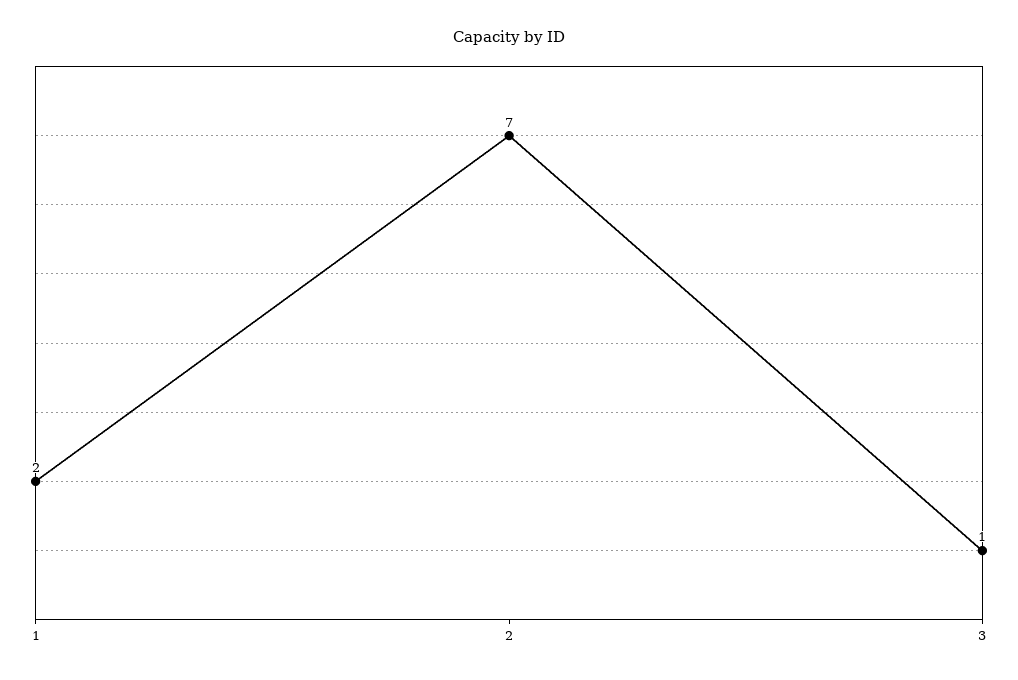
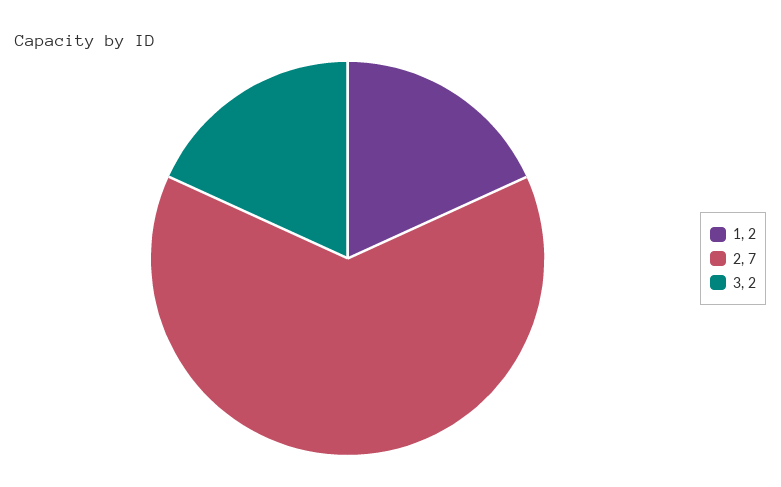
3: 1 -> 2

